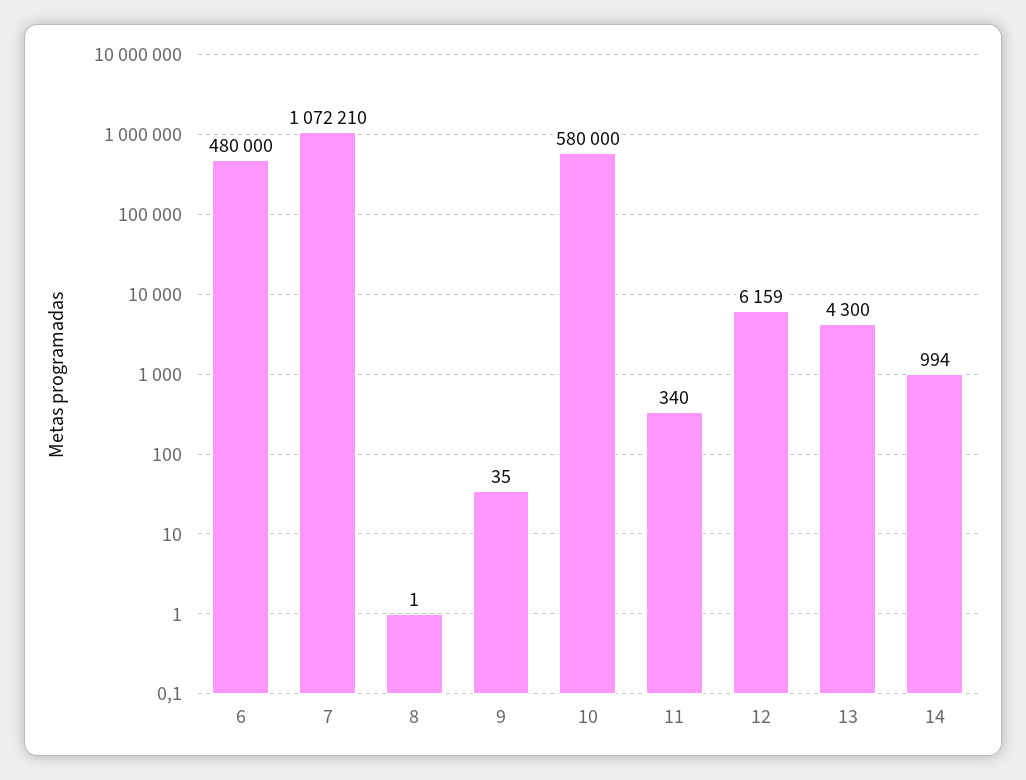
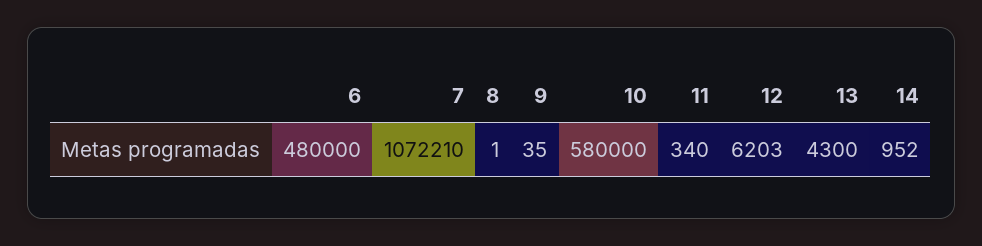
12: 6159 -> 6203
14: 994 -> 952

